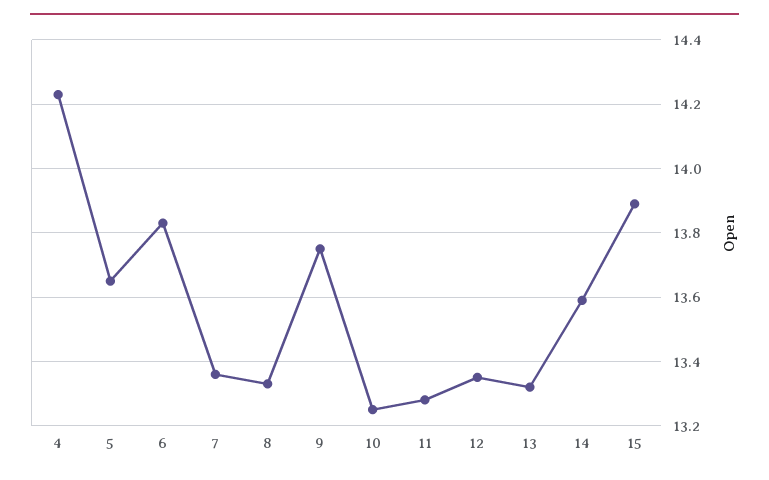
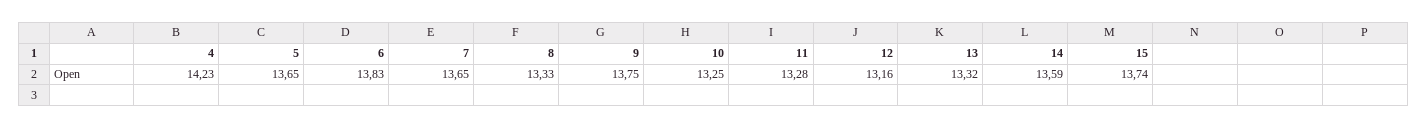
7: 13.35 -> 13.65
12: 13.35 -> 13.16
15: 13.9 -> 13.74

